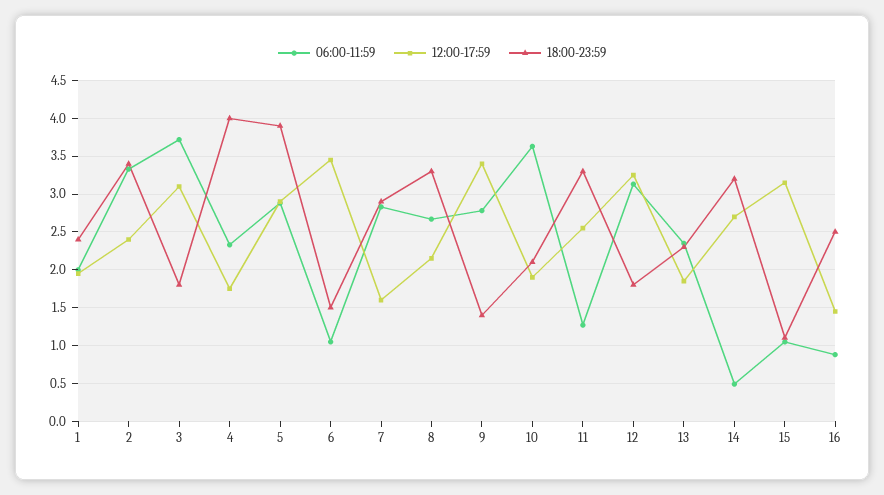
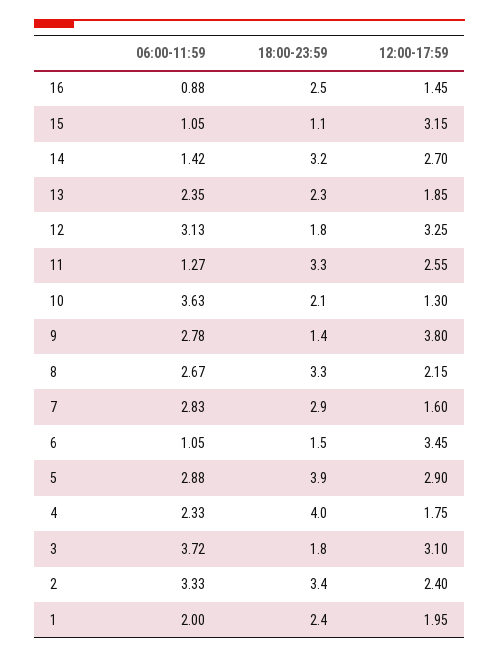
12:00-17:59, 9: 3.4 -> 3.8
12:00-17:59, 10: 1.9 -> 1.3
06:00-11:59, 14: 0.5 -> 1.42

